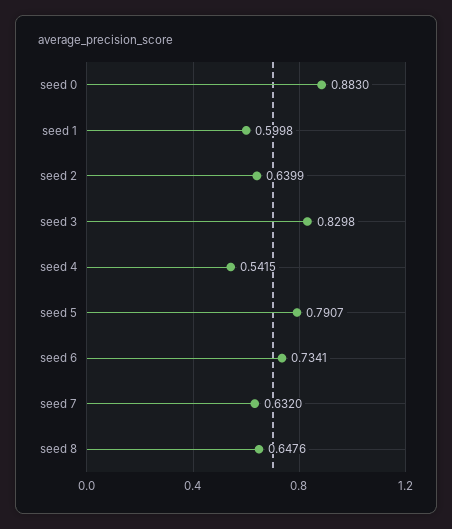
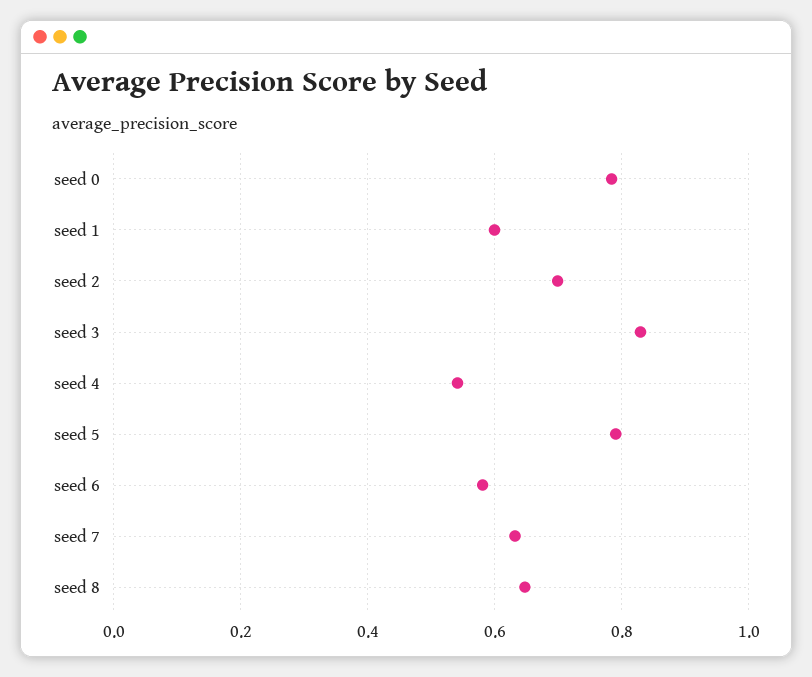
seed 0: 0.883 -> 0.78
seed 2: 0.6399 -> 0.7
seed 6: 0.7341 -> 0.58

